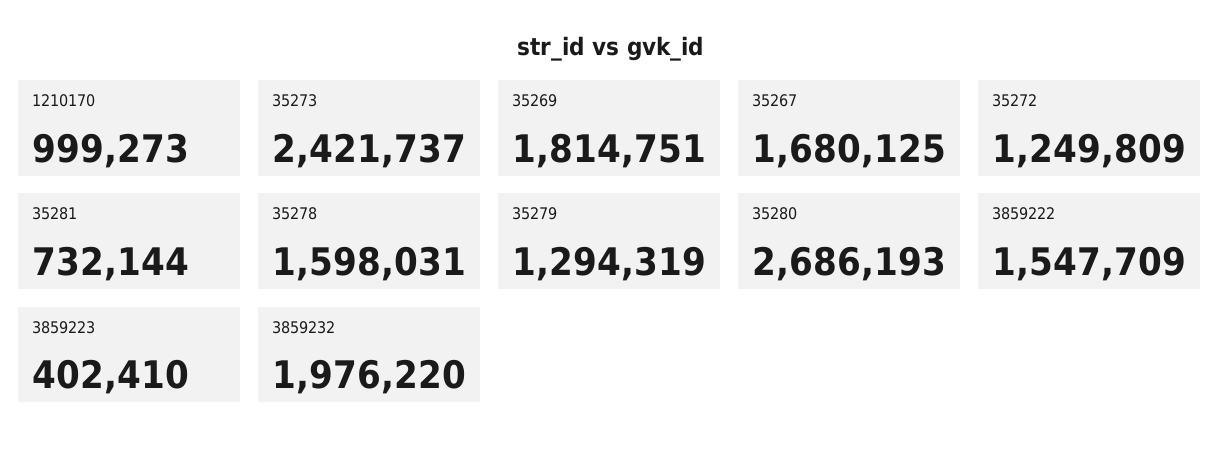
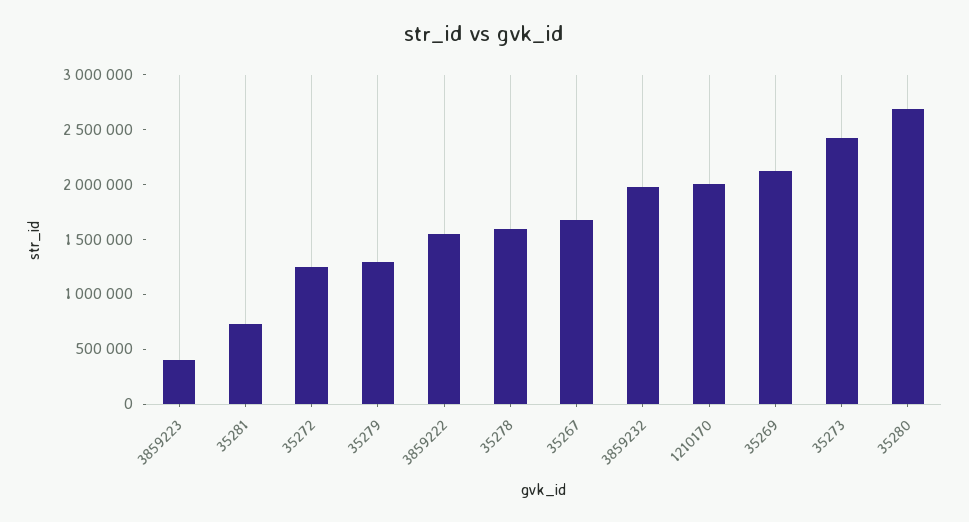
1210170: 999273 -> 2000000
35269: 1814751 -> 2100000

